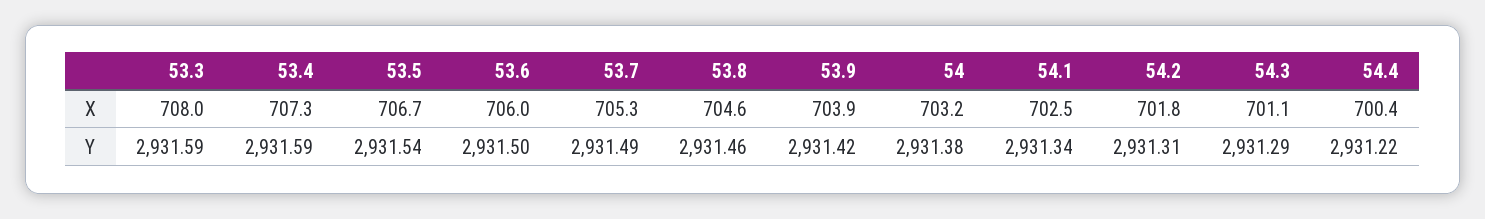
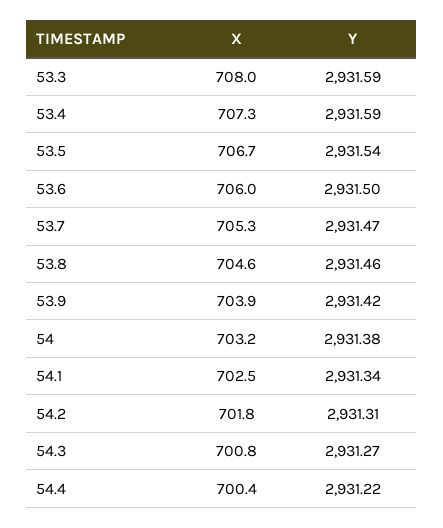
54.3, X: 701.1 -> 700.8
53.7, Y: 2931.49 -> 2931.47
54.3, Y: 2931.29 -> 2931.27

